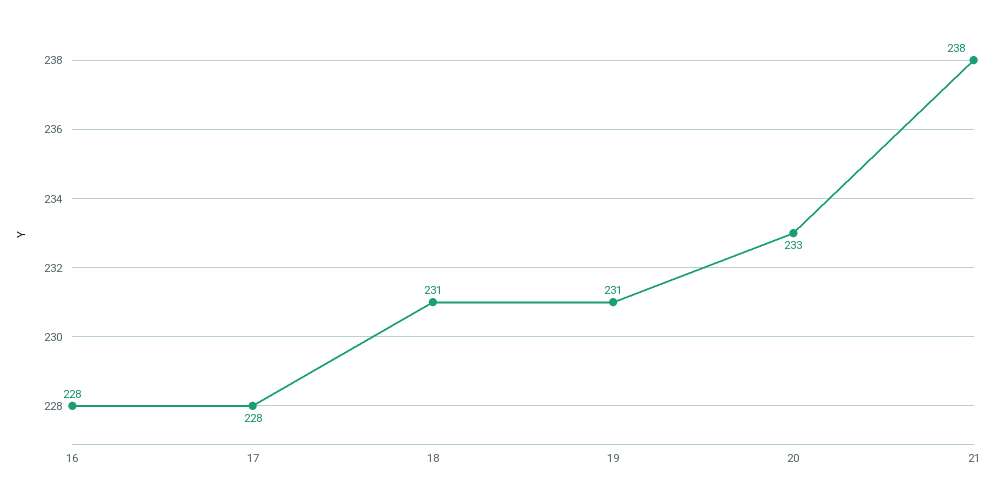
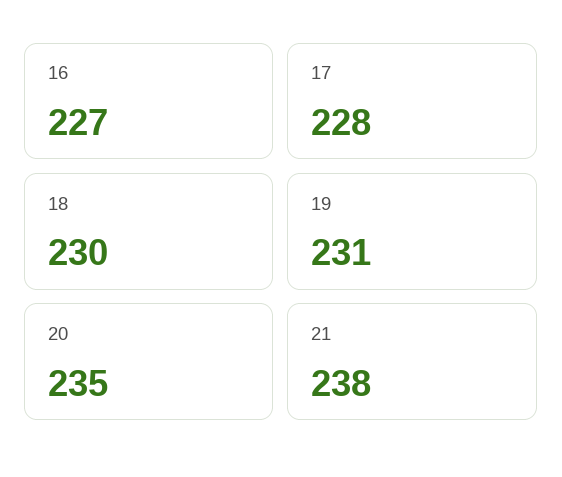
16: 228 -> 227
18: 231 -> 230
20: 233 -> 235

